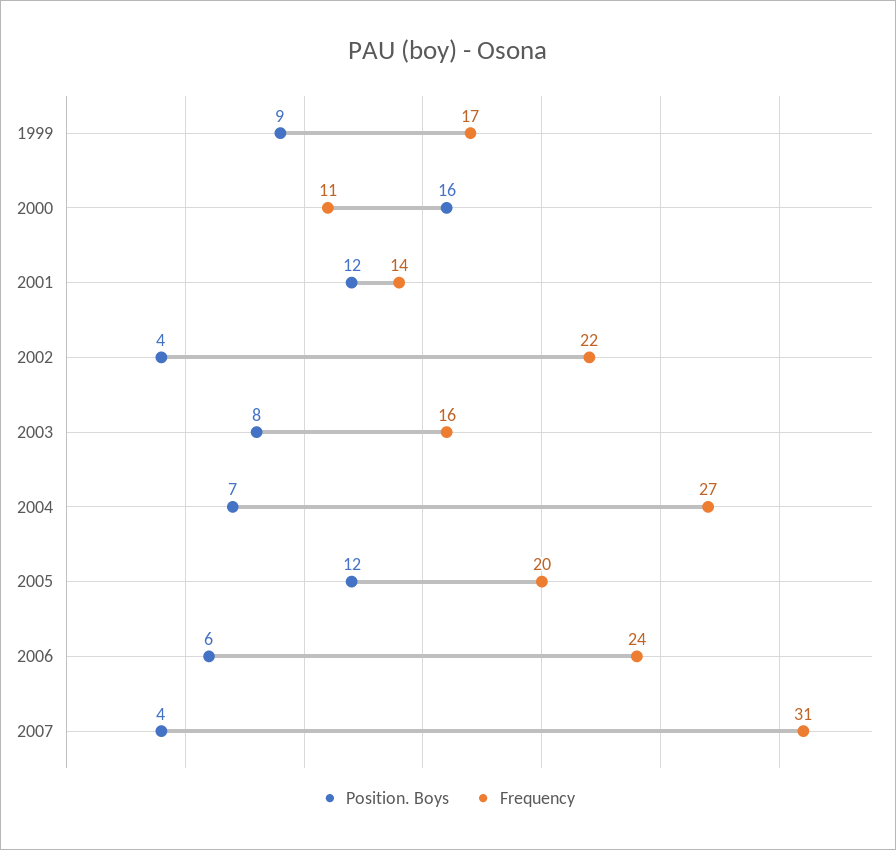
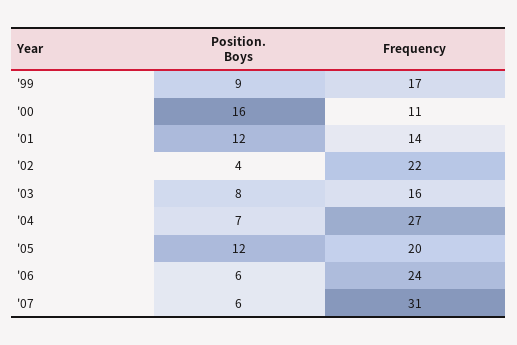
Position. Boys, 2007: 4 -> 6

